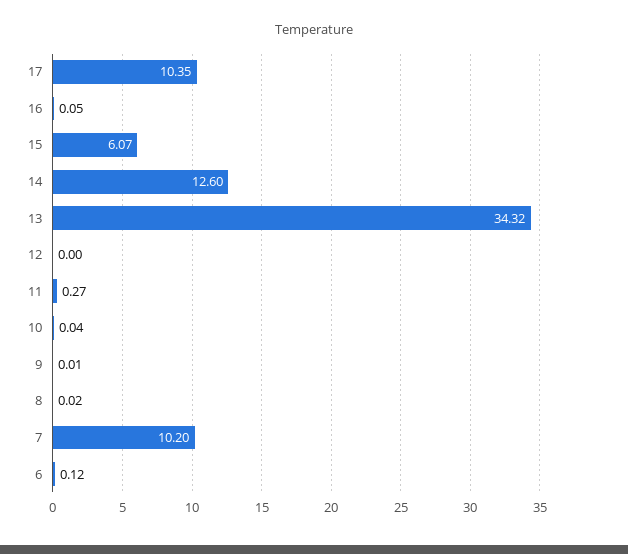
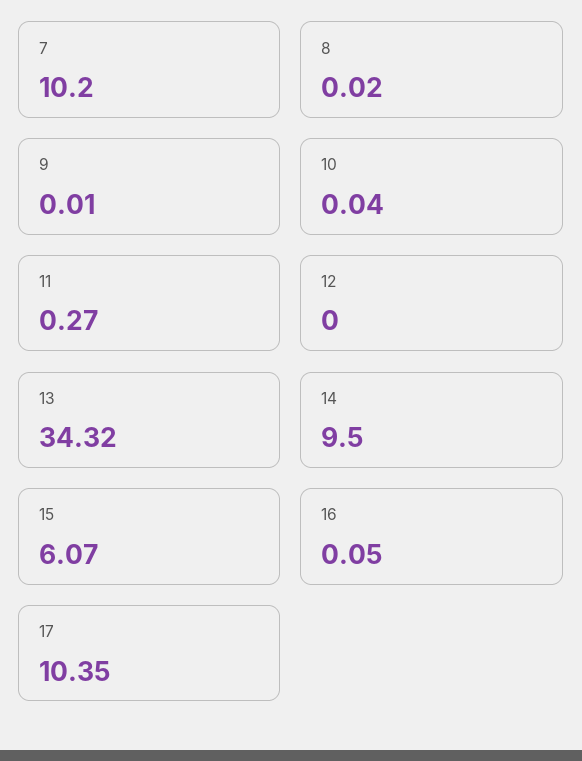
14: 12.6 -> 9.5
6: 0.12 -> none

